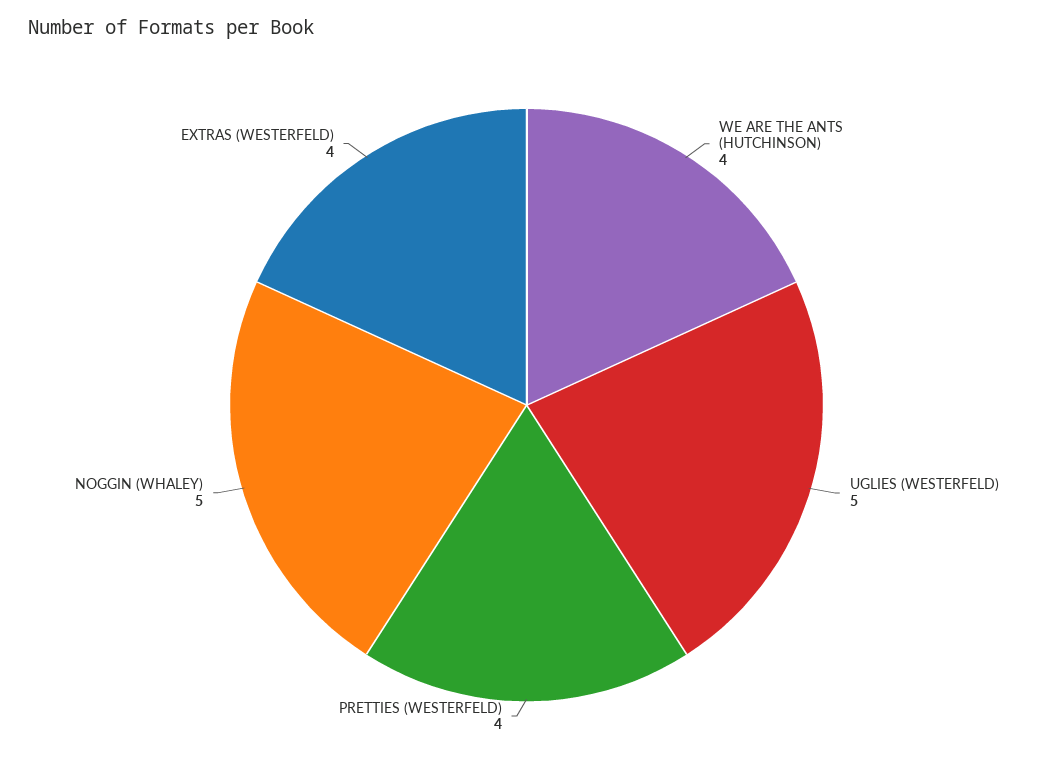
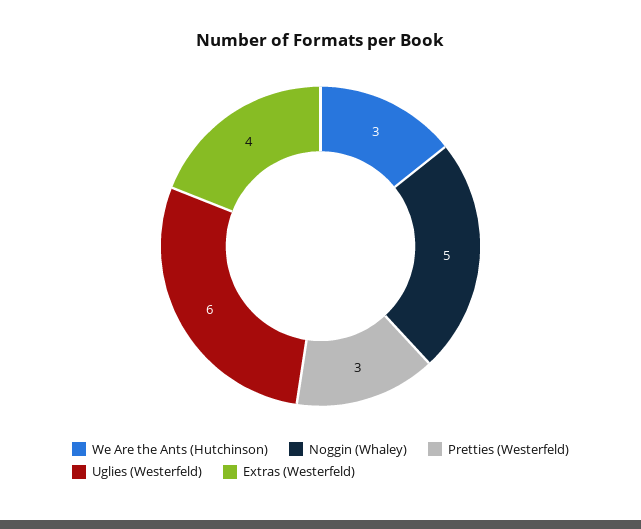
WE ARE THE ANTS (HUTCHINSON): 4 -> 3
UGLIES (WESTERFELD): 5 -> 6
PRETTIES (WESTERFELD): 4 -> 3

